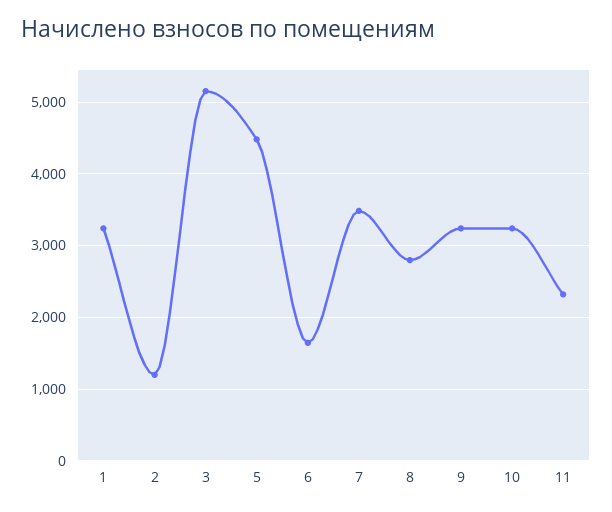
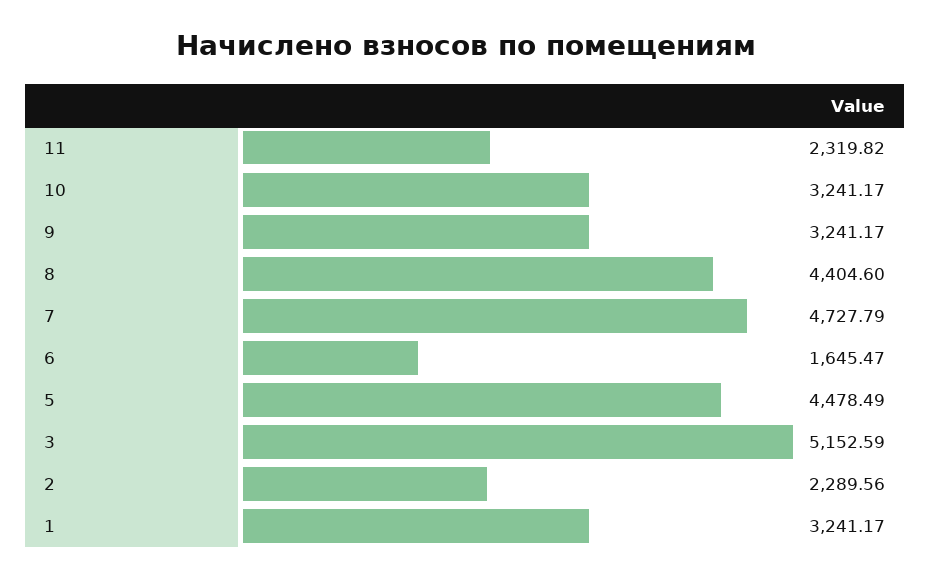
2: 1200 -> 2289.56
7: 3500 -> 4727.79
8: 2800 -> 4404.6

